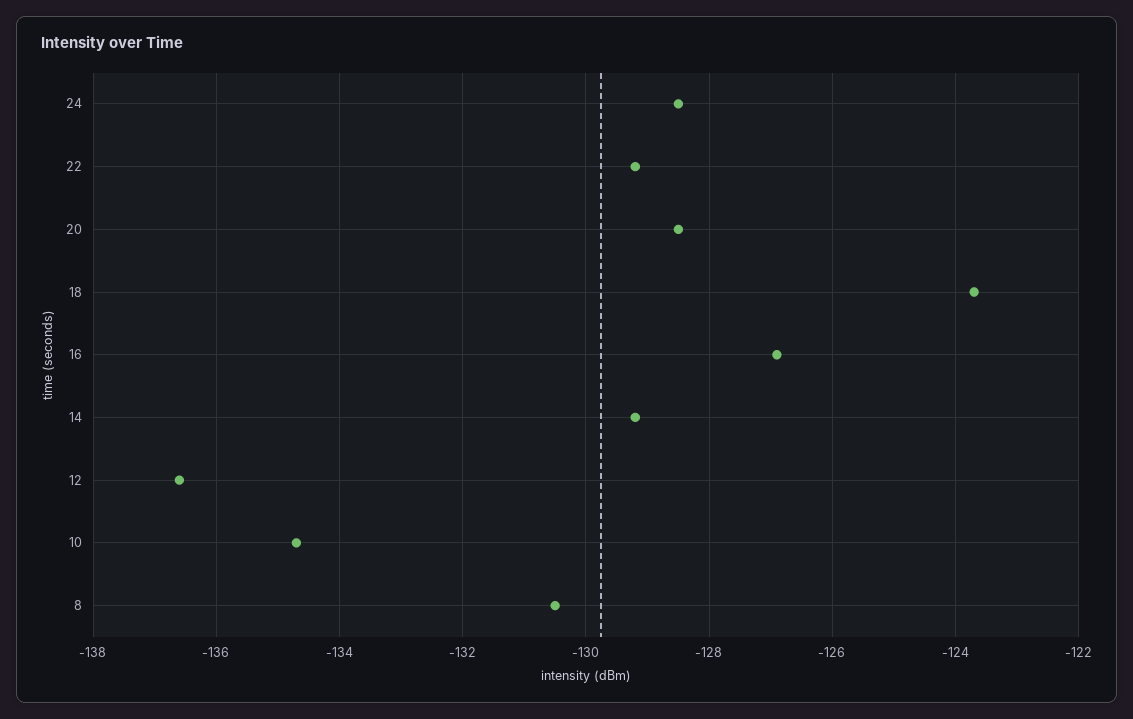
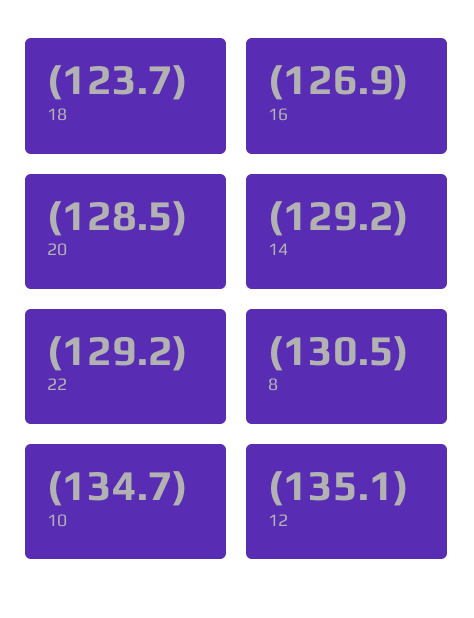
24: -128.5 -> none
12: -136.5 -> -135.1

